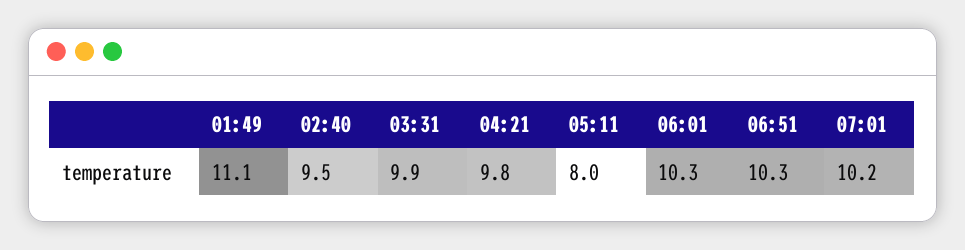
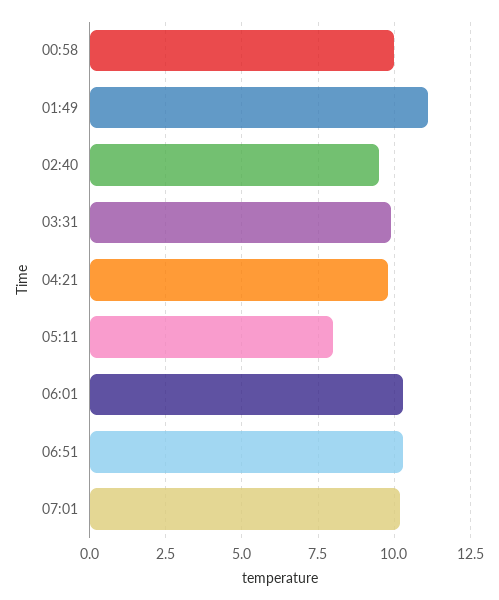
00:58: none -> 10

